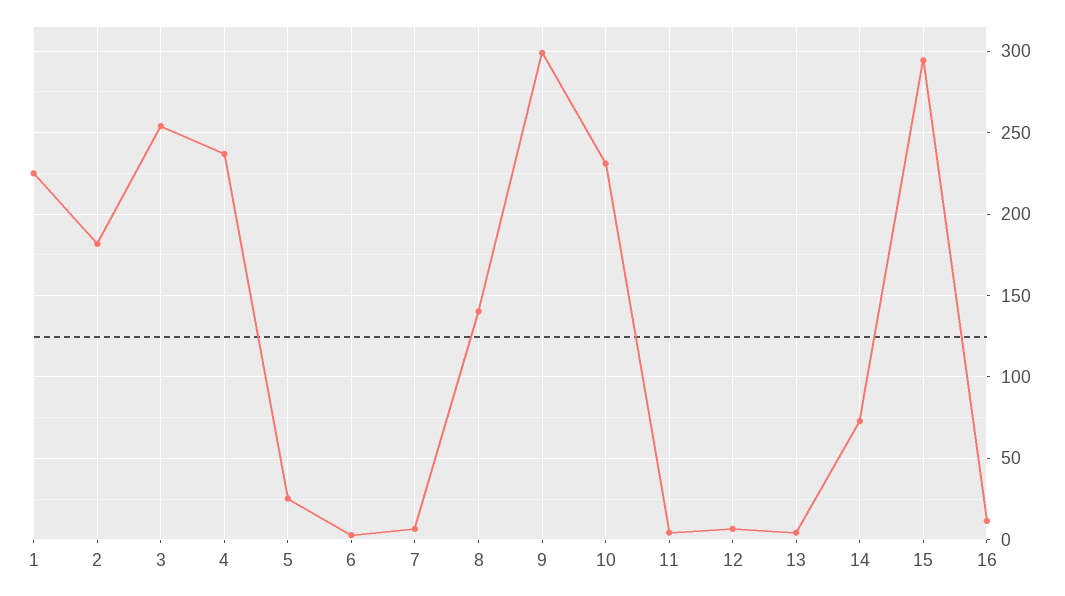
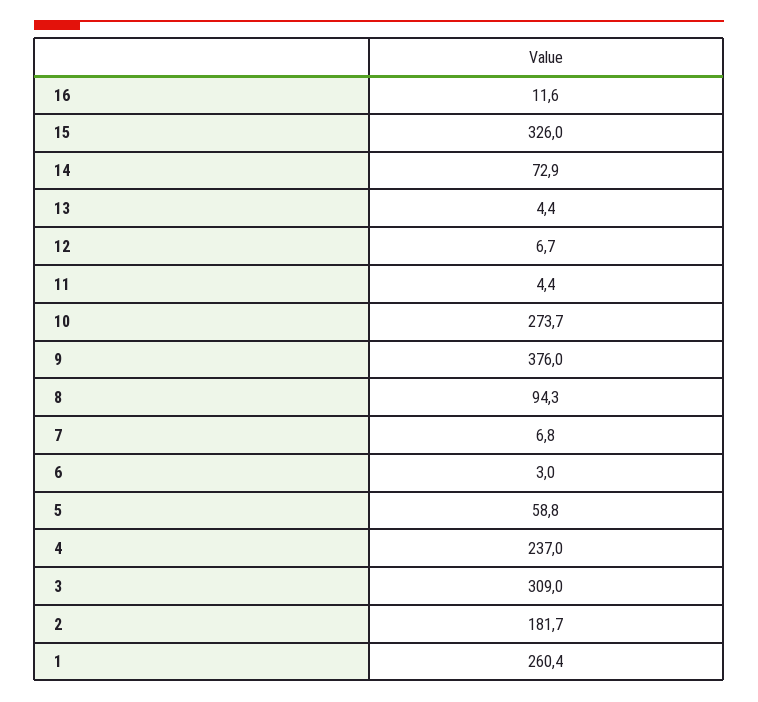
1: 225 -> 260.4
3: 255 -> 309
5: 25 -> 58.8
8: 140 -> 94.3
9: 300 -> 376
10: 230 -> 273.7
15: 295 -> 326

